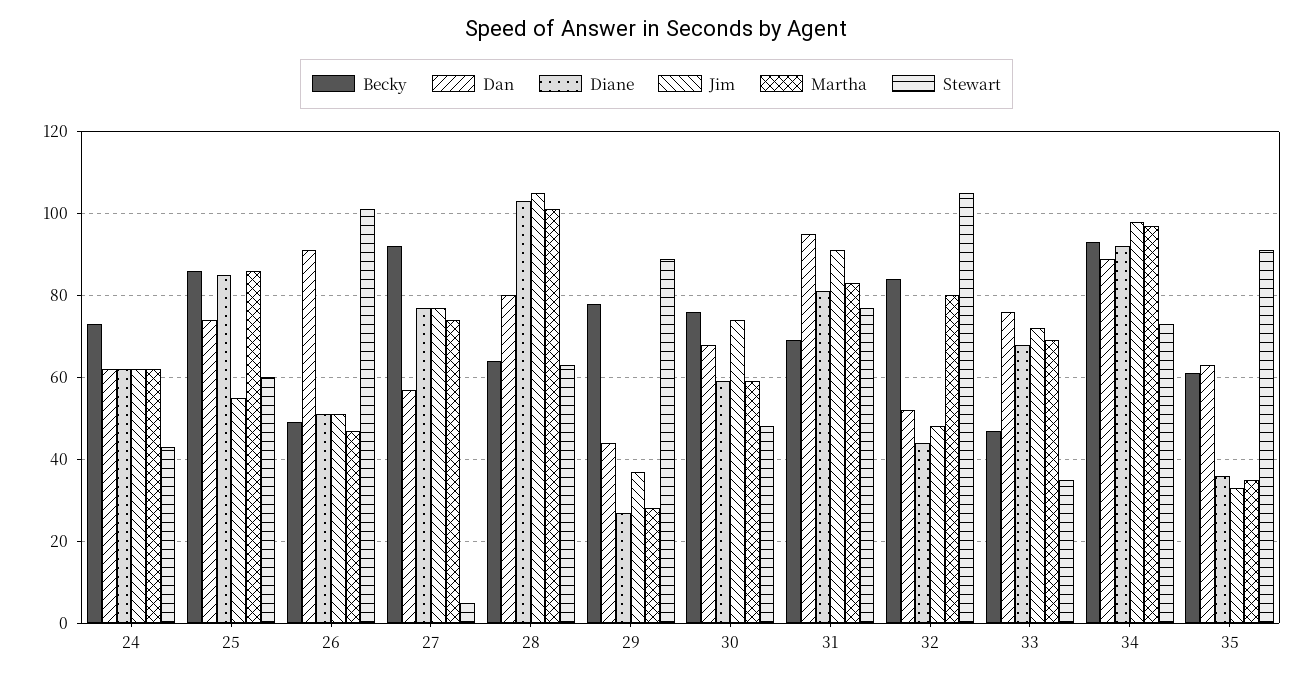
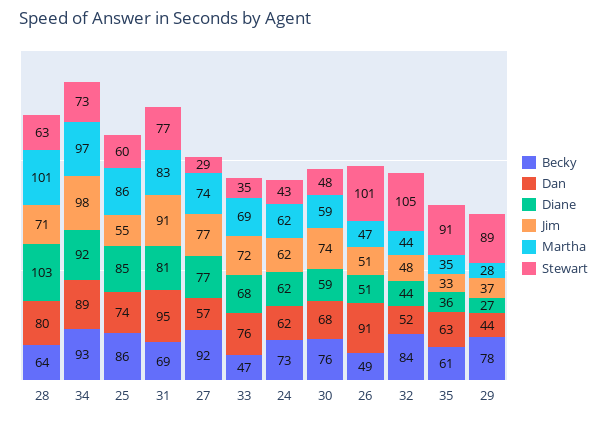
Stewart, 27: 5 -> 29
Jim, 28: 105 -> 71
Martha, 32: 80 -> 44

